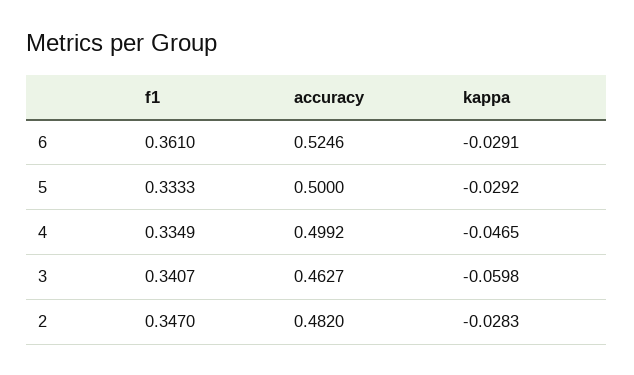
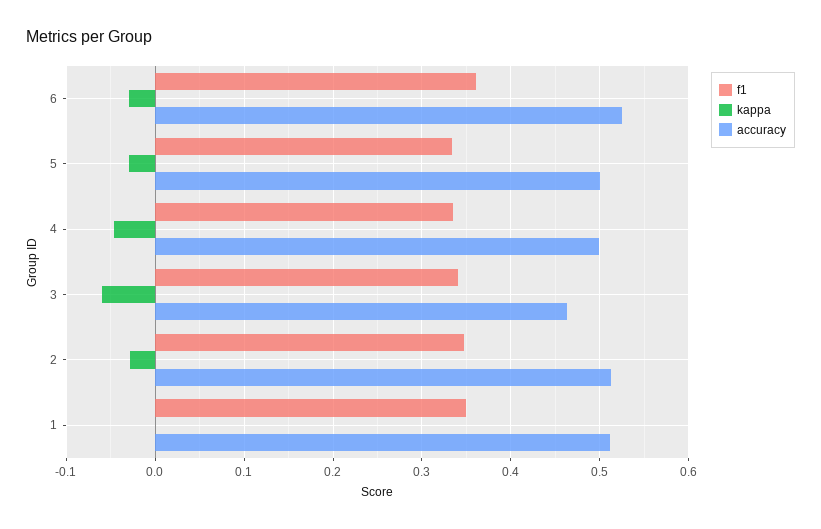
accuracy, 2: 0.482 -> 0.51
f1, 1: none -> 0.35
kappa, 1: none -> 0
accuracy, 1: none -> 0.51

